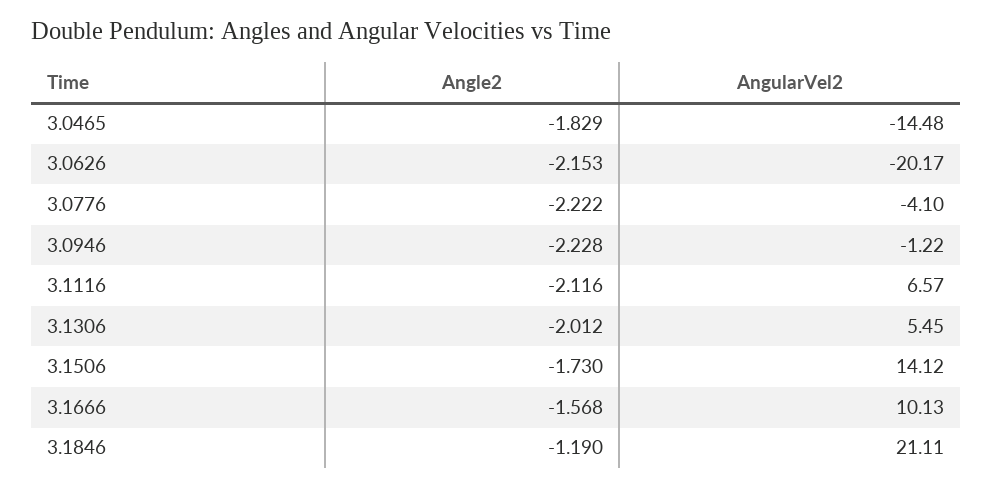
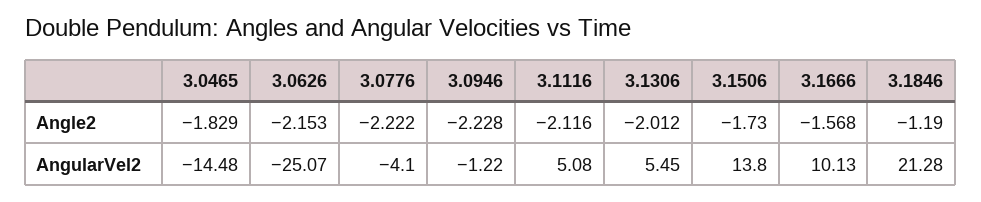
AngularVel2, 3.0626: -20.17 -> -25.07
AngularVel2, 3.1116: 6.57 -> 5.08
AngularVel2, 3.1506: 14.12 -> 13.8
AngularVel2, 3.1846: 21.11 -> 21.28

